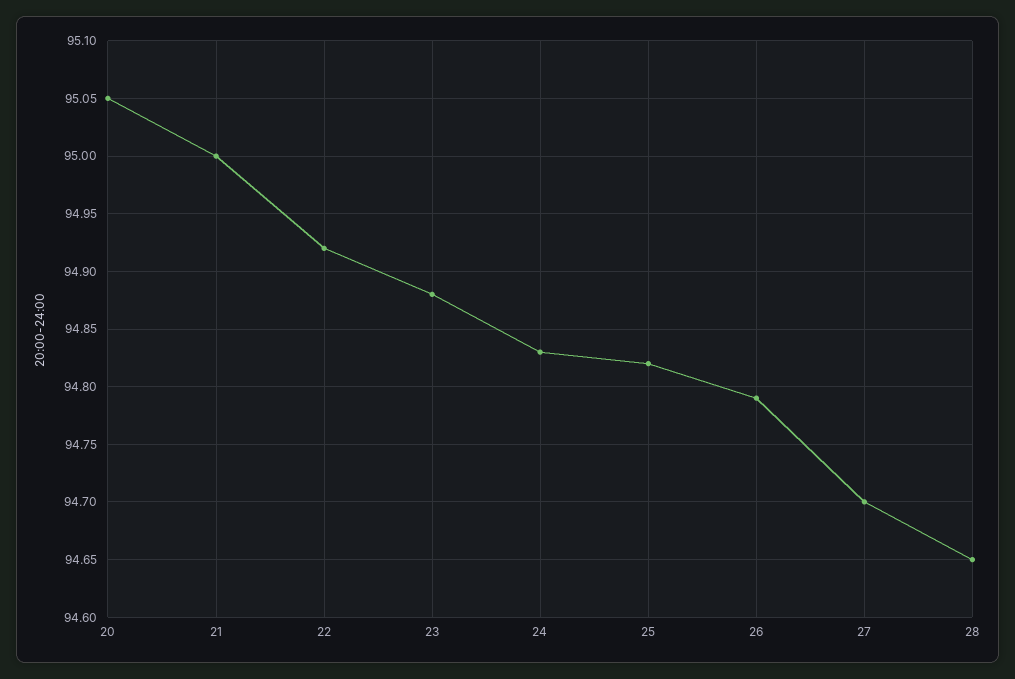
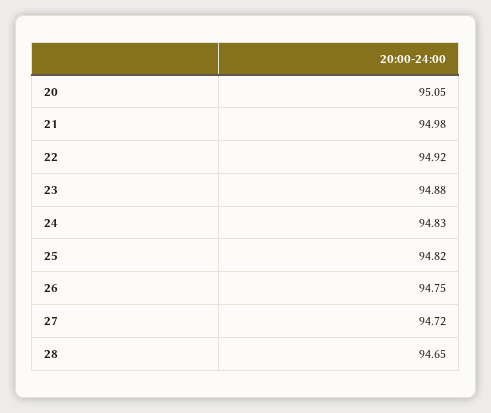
21: 95 -> 94.98
26: 94.79 -> 94.75
27: 94.7 -> 94.72

